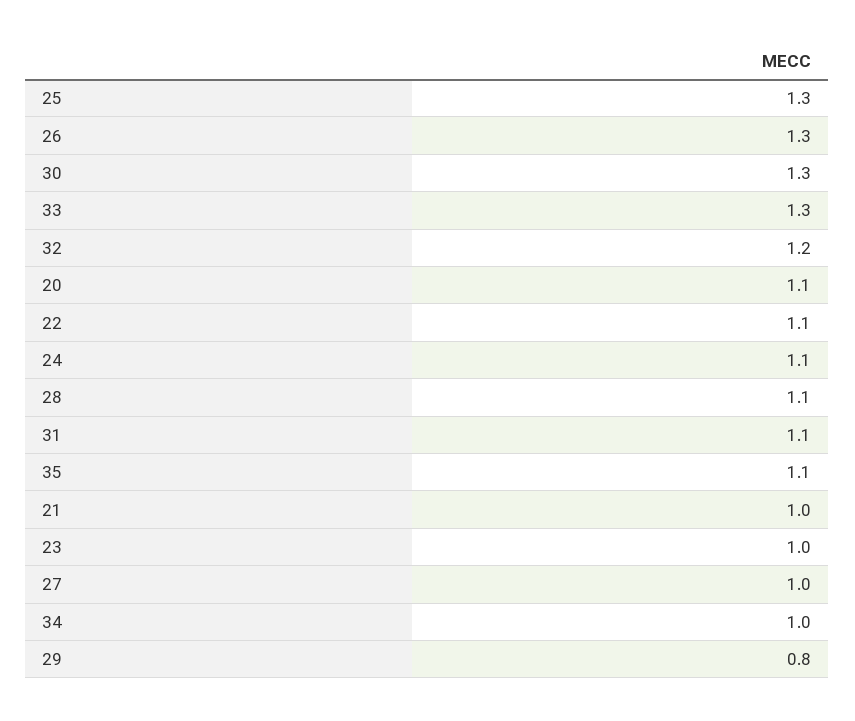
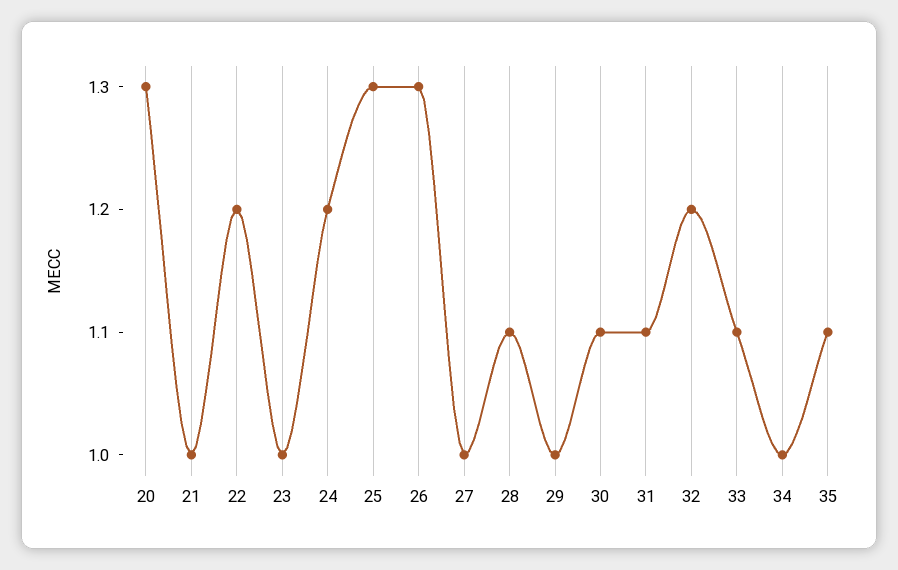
30: 1.3 -> 1.1
33: 1.3 -> 1.1
20: 1.1 -> 1.3
22: 1.1 -> 1.2
24: 1.1 -> 1.2
29: 0.8 -> 1

